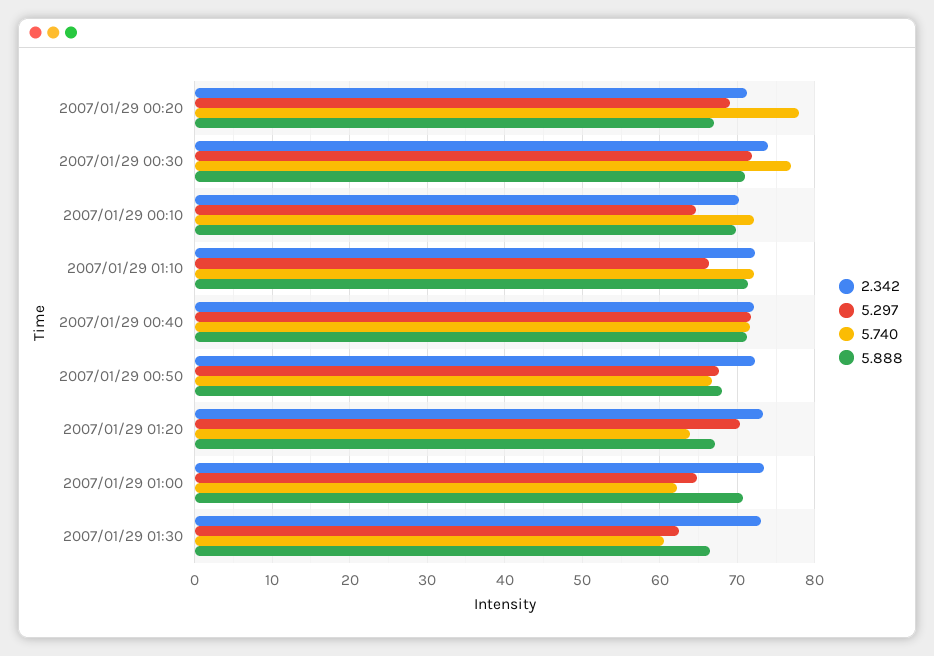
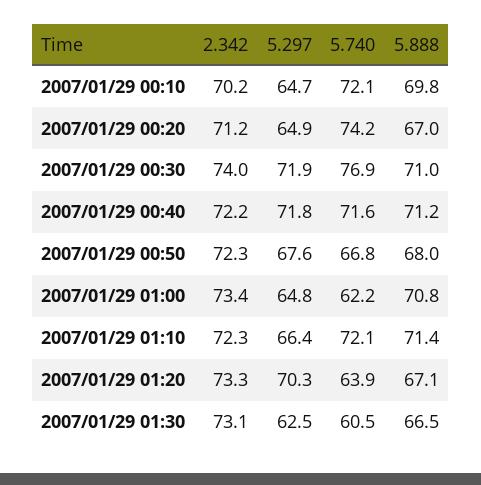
5.297, 2007/01/29 00:20: 69 -> 64.9
5.740, 2007/01/29 00:20: 78 -> 74.2

